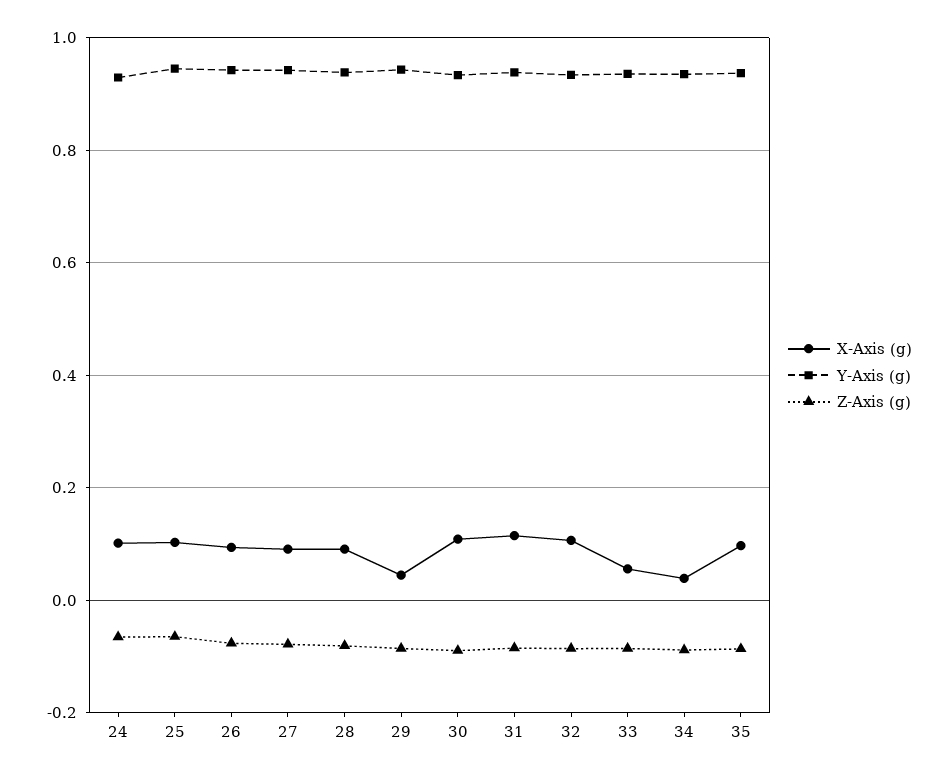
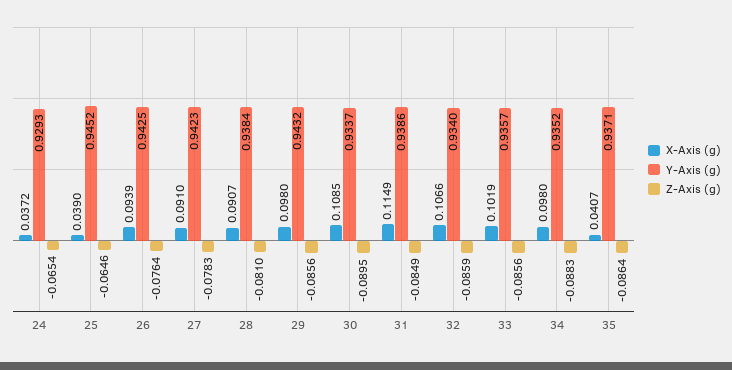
X-Axis (g), 24: 0.1 -> 0.0372
X-Axis (g), 25: 0.1 -> 0.039
X-Axis (g), 29: 0.04 -> 0.098
X-Axis (g), 33: 0.06 -> 0.1019
X-Axis (g), 34: 0.04 -> 0.098
X-Axis (g), 35: 0.1 -> 0.0407

